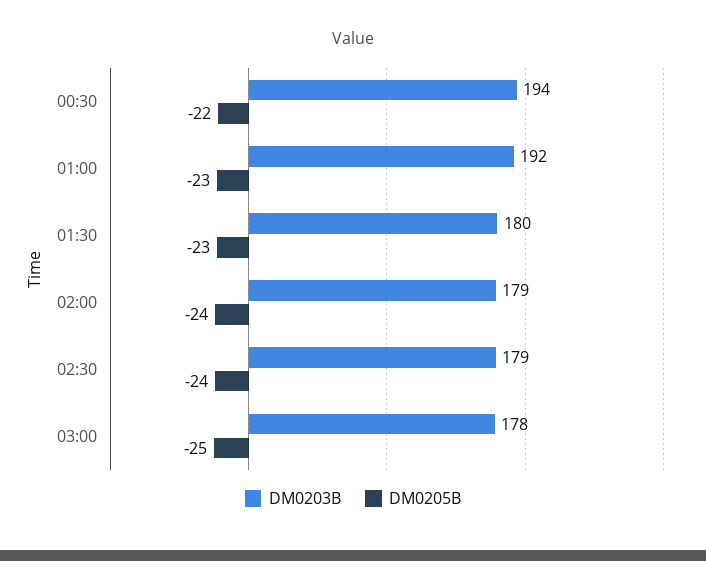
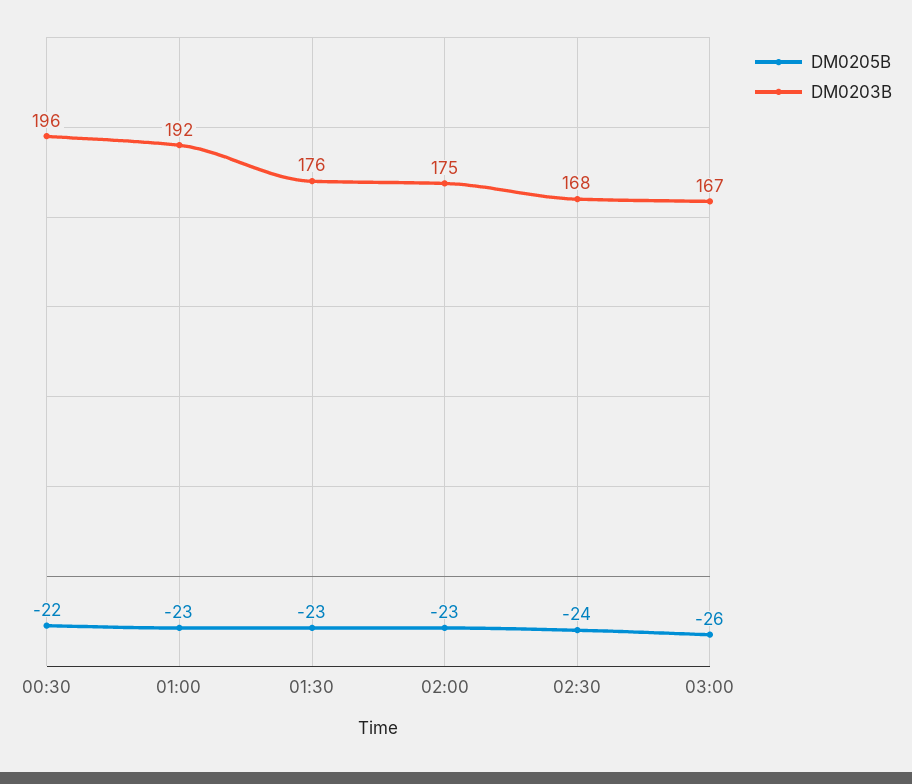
DM0203B, 00:30: 194 -> 196
DM0203B, 01:30: 180 -> 176
DM0203B, 02:00: 179 -> 175
DM0205B, 02:00: -24 -> -23
DM0203B, 02:30: 179 -> 168
DM0203B, 03:00: 178 -> 167
DM0205B, 03:00: -25 -> -26

